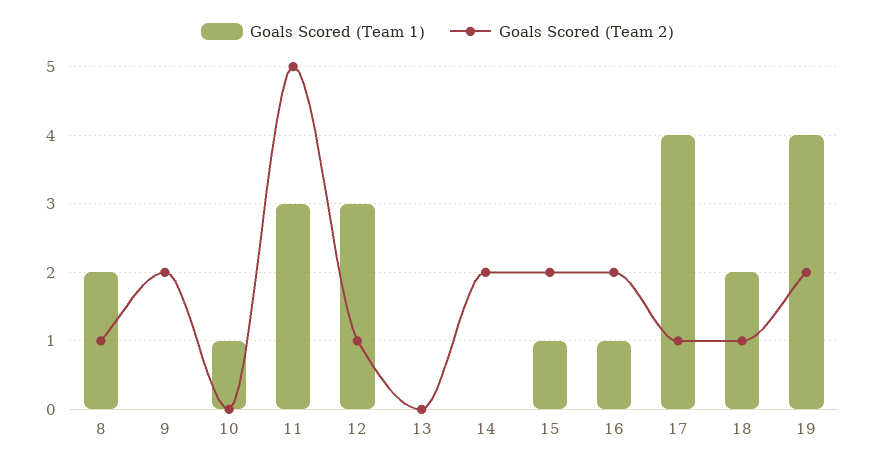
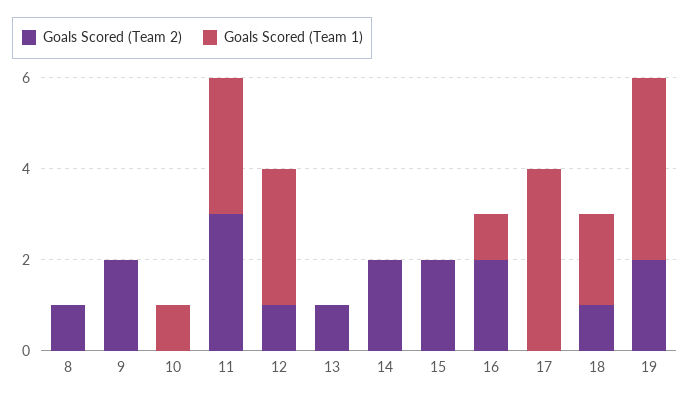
Goals Scored (Team 1), 8: 2 -> 0
Goals Scored (Team 2), 11: 5 -> 3
Goals Scored (Team 2), 13: 0 -> 1
Goals Scored (Team 1), 15: 1 -> 0
Goals Scored (Team 2), 17: 1 -> 0

